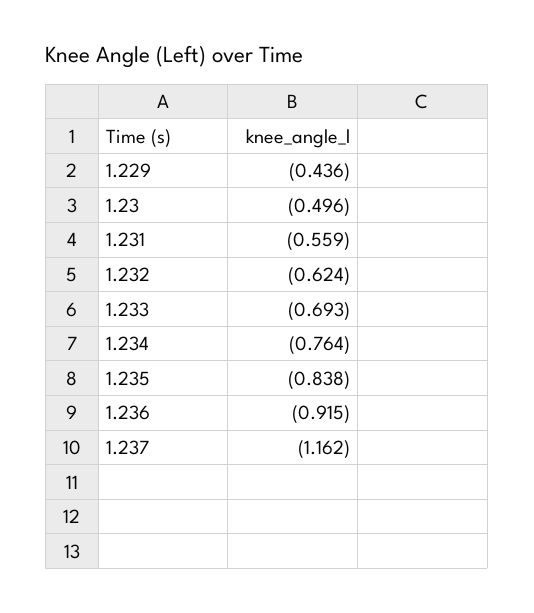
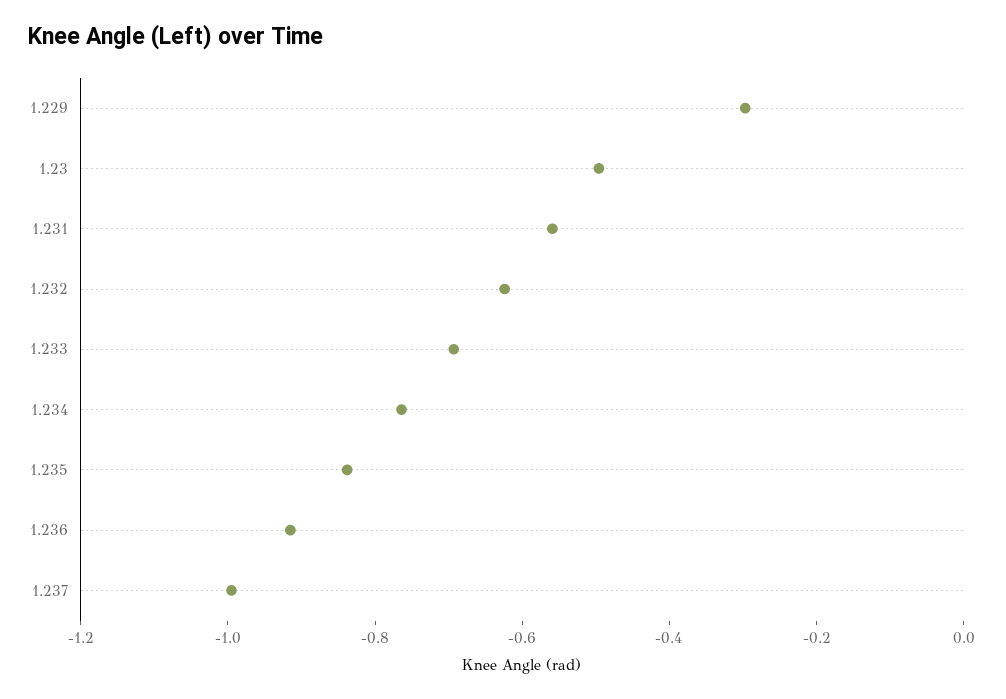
1.229: -0.436 -> -0.3
1.237: -1.162 -> -1

